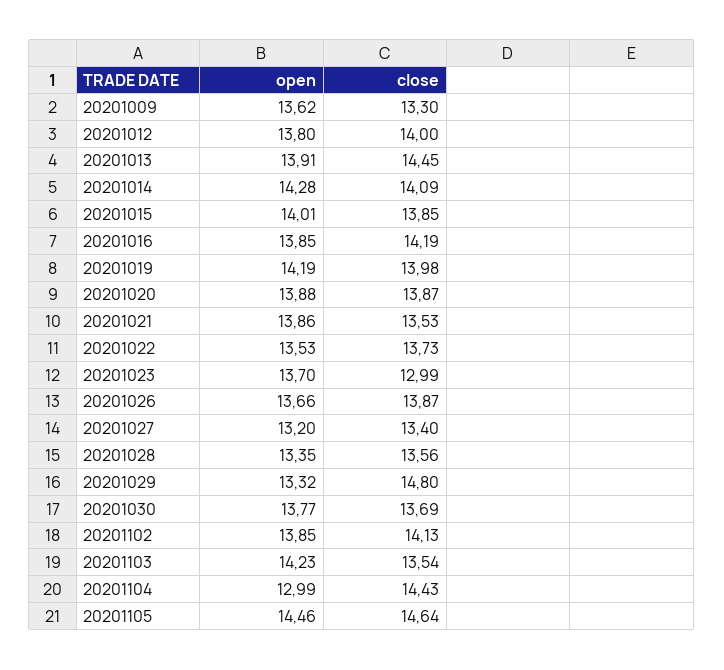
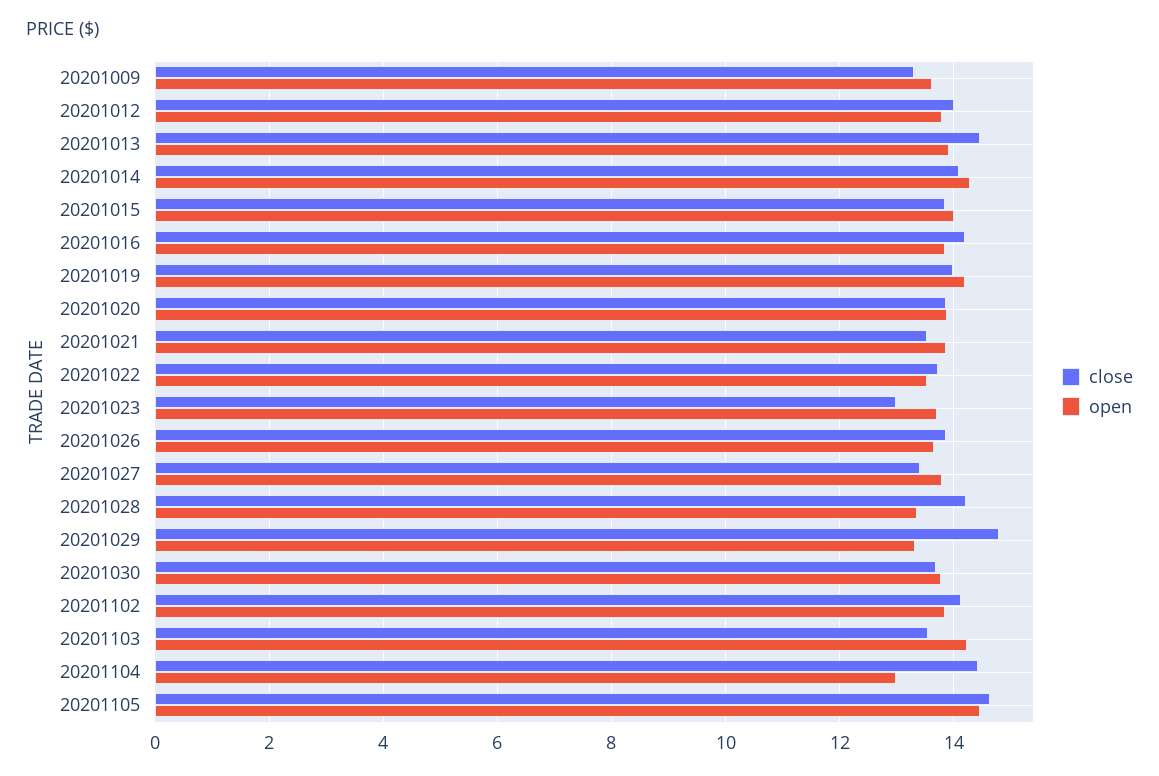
open, 20201027: 13.2 -> 13.8
close, 20201028: 13.56 -> 14.2

